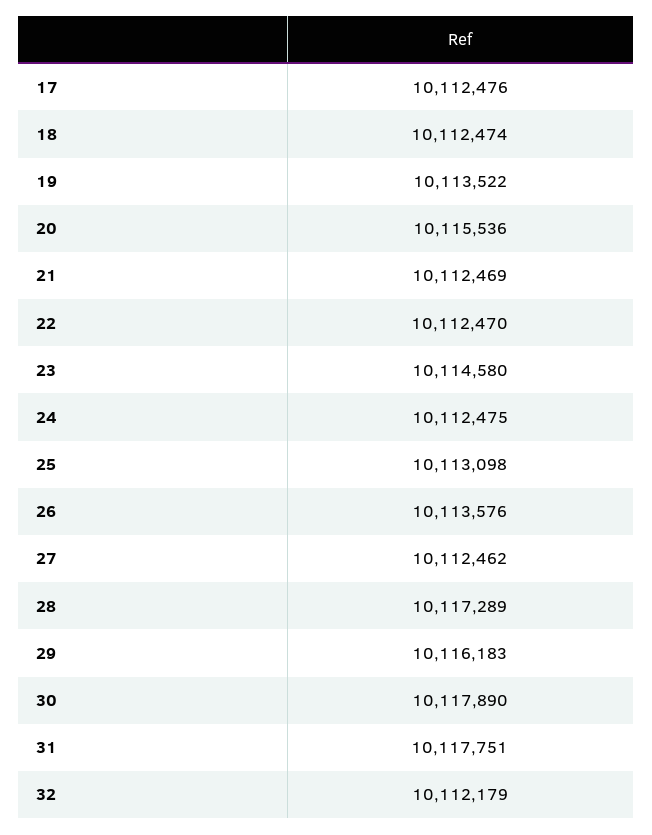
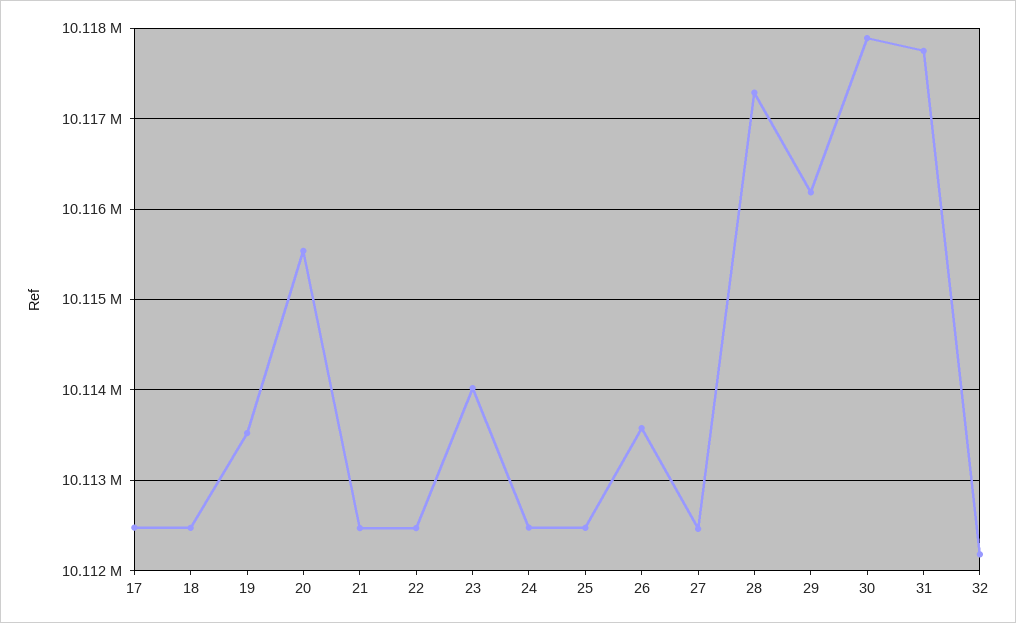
23: 10114580 -> 10114000
25: 10113098 -> 10112500

